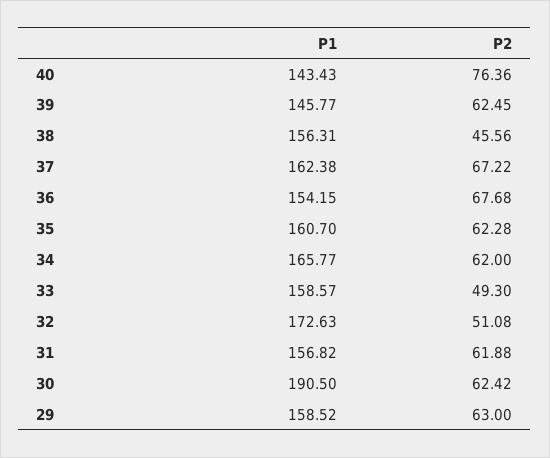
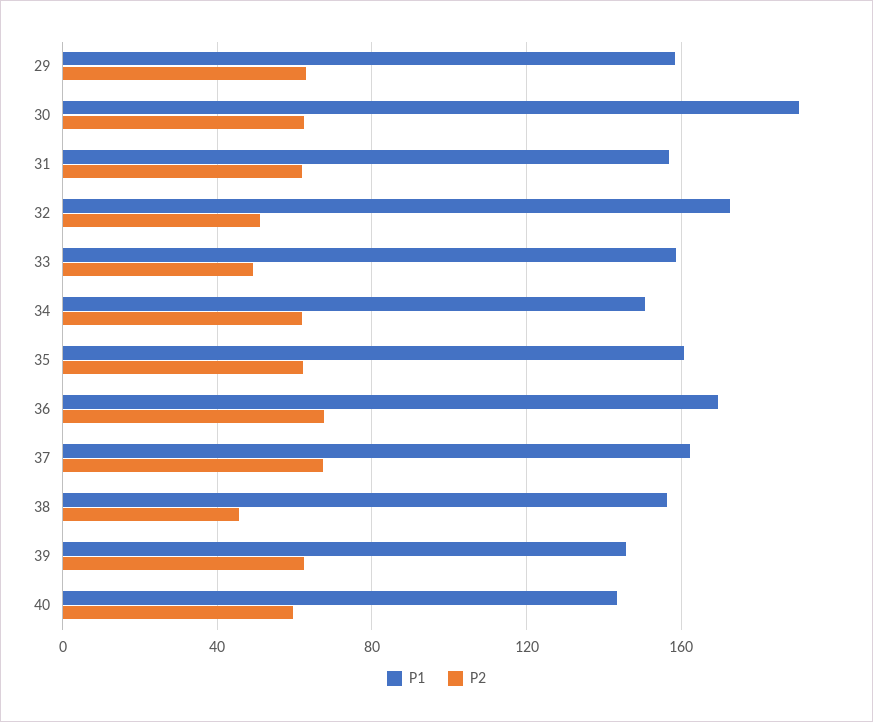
P2, 40: 76.36 -> 60
P1, 36: 154.15 -> 170
P1, 34: 165.77 -> 150

